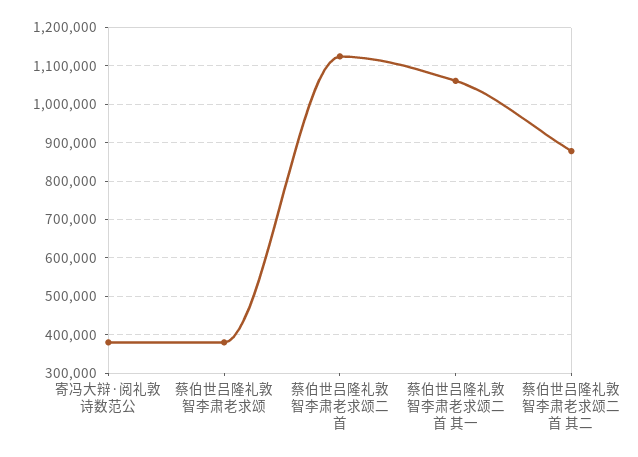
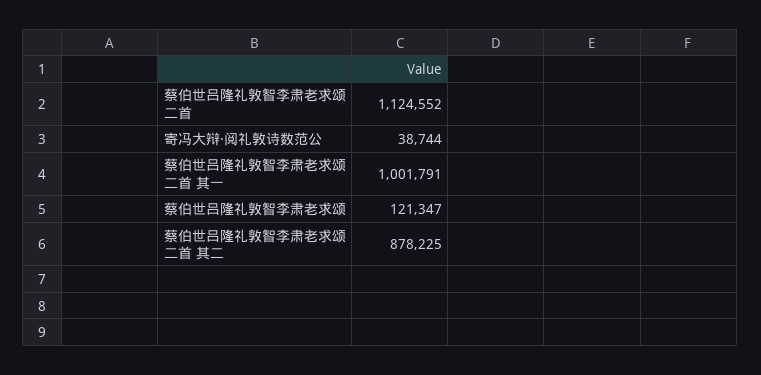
寄冯大辩·阅礼敦诗数范公: 380000 -> 38744
蔡伯世吕隆礼敦智李肃老求颂: 380000 -> 121347
蔡伯世吕隆礼敦智李肃老求颂二首 其一: 1060000 -> 1001791

